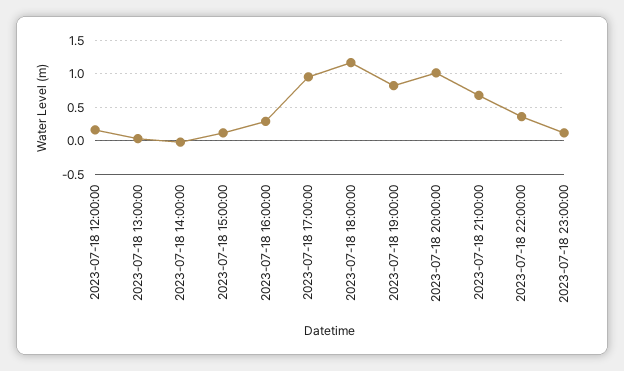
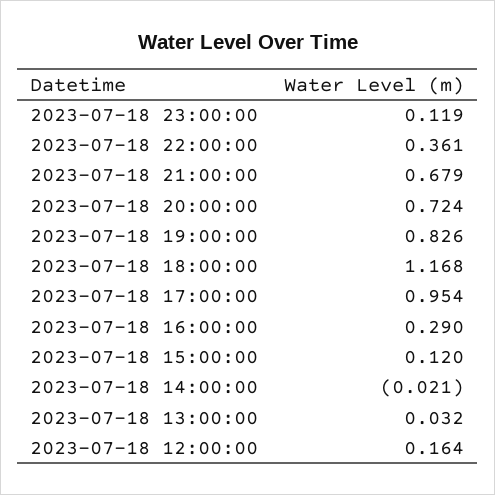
2023-07-18 20:00:00: 1 -> 0.724

